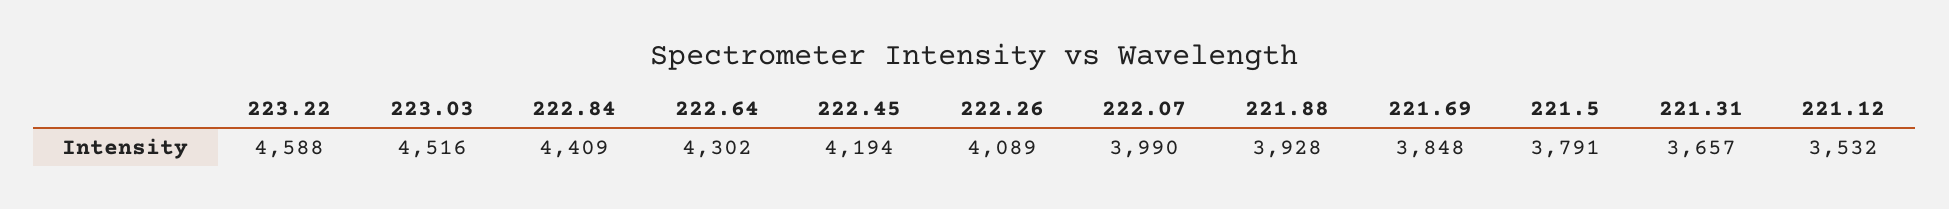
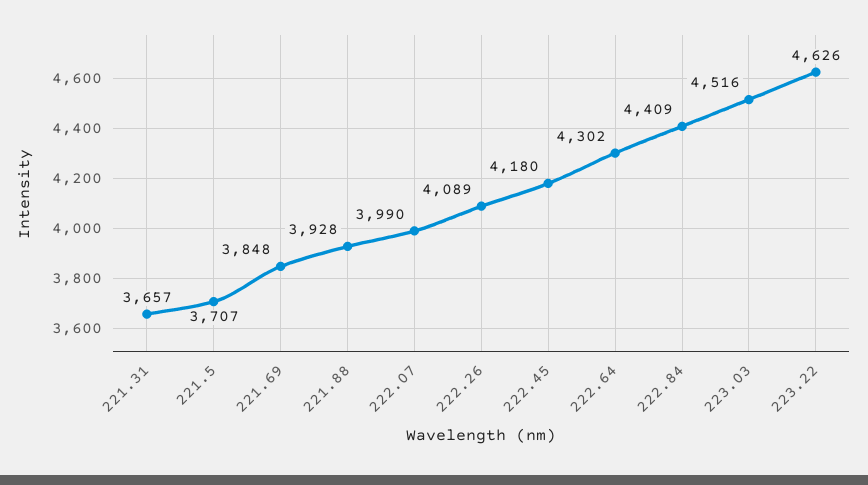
223.22: 4588 -> 4626
222.45: 4194 -> 4180
221.5: 3791 -> 3707
221.12: 3532 -> none

